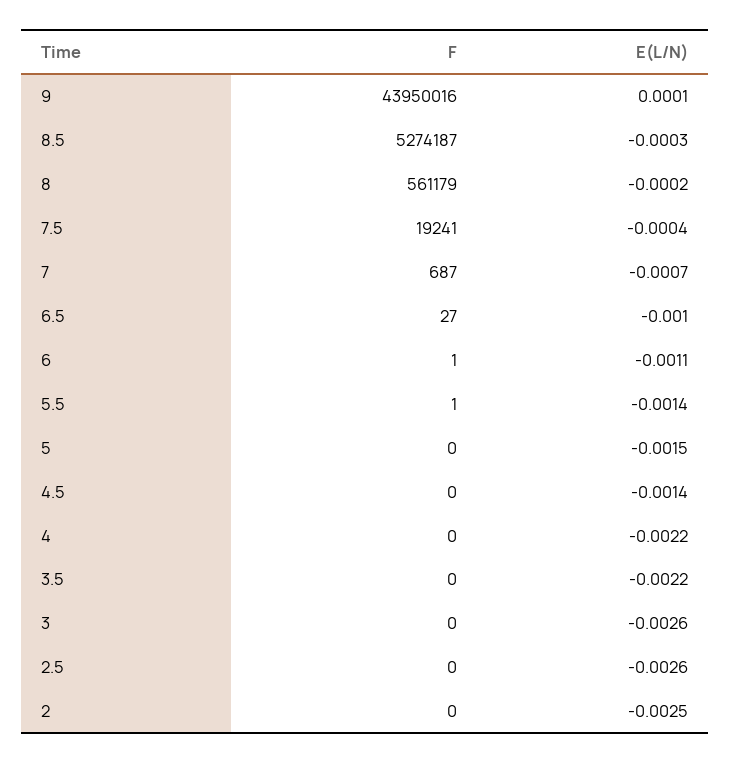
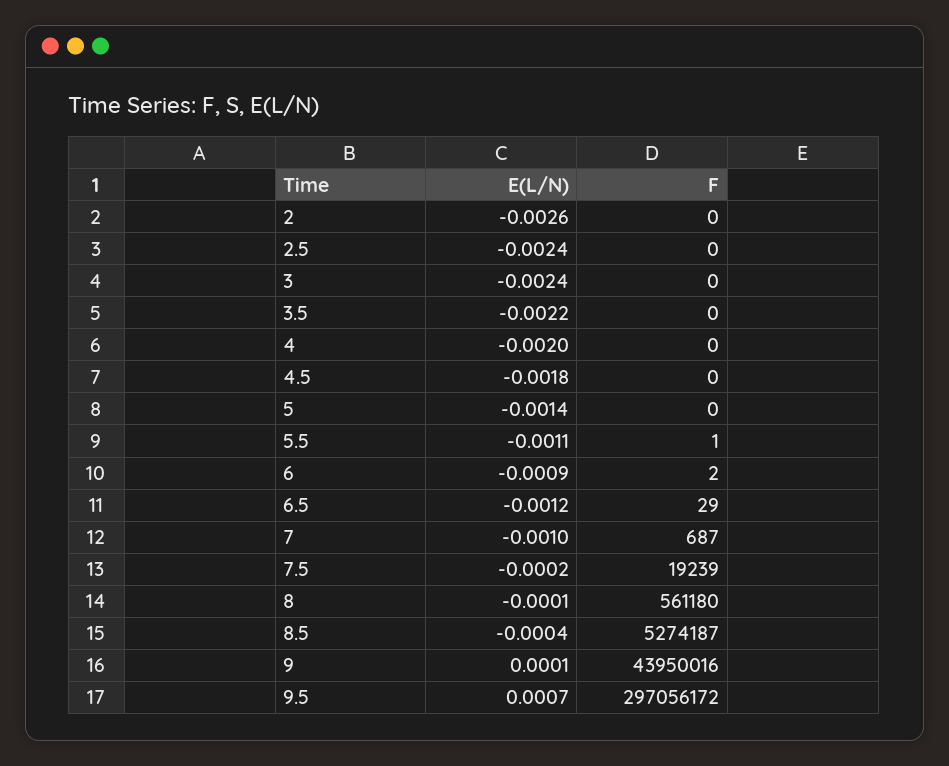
E(L/N), 8.5: -0.0003 -> -0.0004
F, 8: 561179 -> 561180
E(L/N), 8: -0.0002 -> -0.0001
F, 7.5: 19241 -> 19239
E(L/N), 7.5: -0.0004 -> -0.0002
E(L/N), 7: -0.0007 -> -0.001
F, 6.5: 27 -> 29
E(L/N), 6.5: -0.001 -> -0.0012
F, 6: 1 -> 2
E(L/N), 6: -0.0011 -> -0.0009
E(L/N), 5.5: -0.0014 -> -0.0011
E(L/N), 5: -0.0015 -> -0.0014
E(L/N), 4.5: -0.0014 -> -0.0018
E(L/N), 4: -0.0022 -> -0.002
E(L/N), 3: -0.0026 -> -0.0024
E(L/N), 2.5: -0.0026 -> -0.0024
E(L/N), 2: -0.0025 -> -0.0026
E(L/N), 9.5: none -> 0.0007
F, 9.5: none -> 297056172

